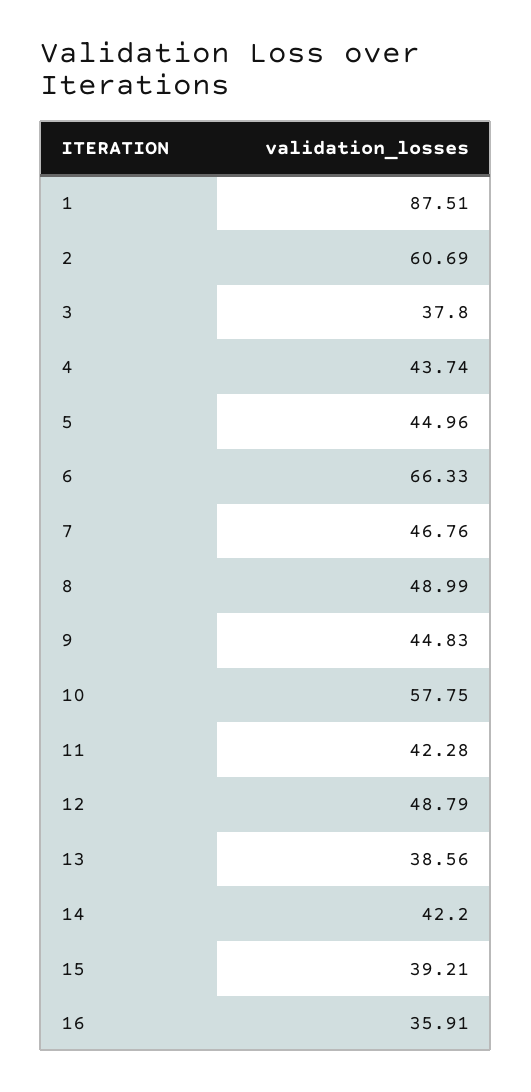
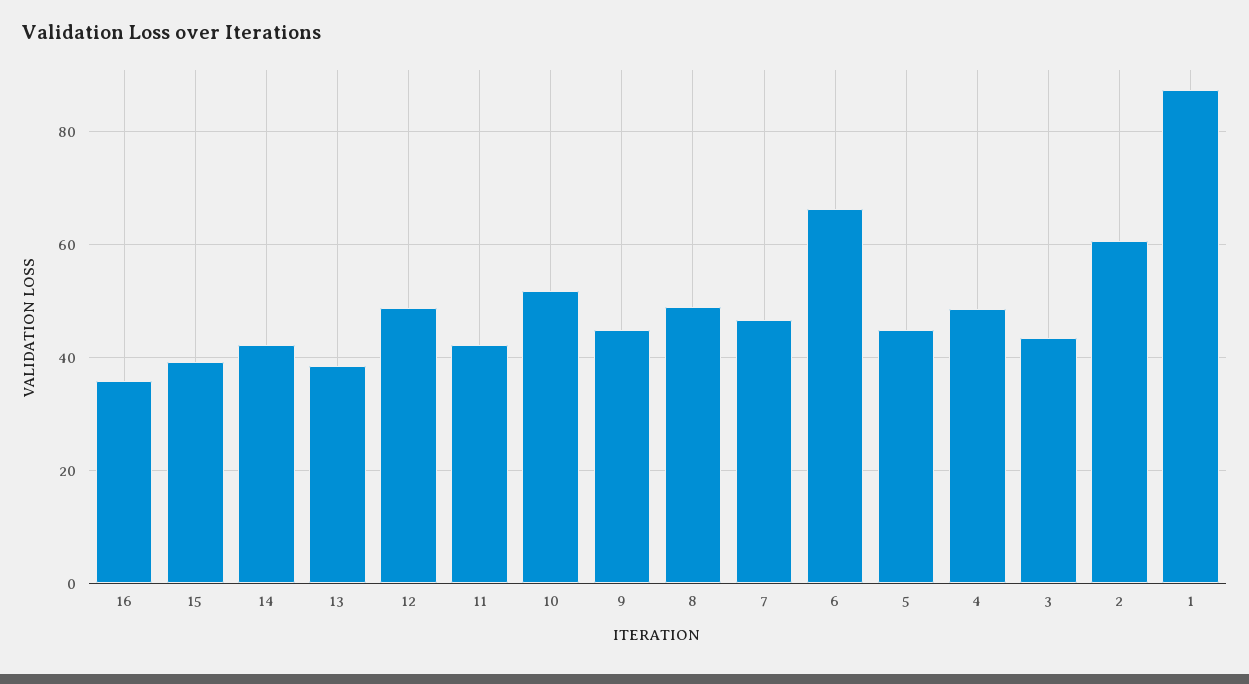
3: 37.8 -> 44
4: 43.74 -> 48
10: 57.75 -> 52

